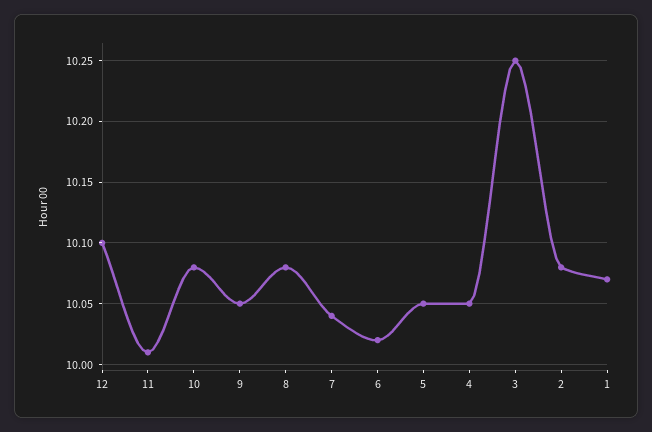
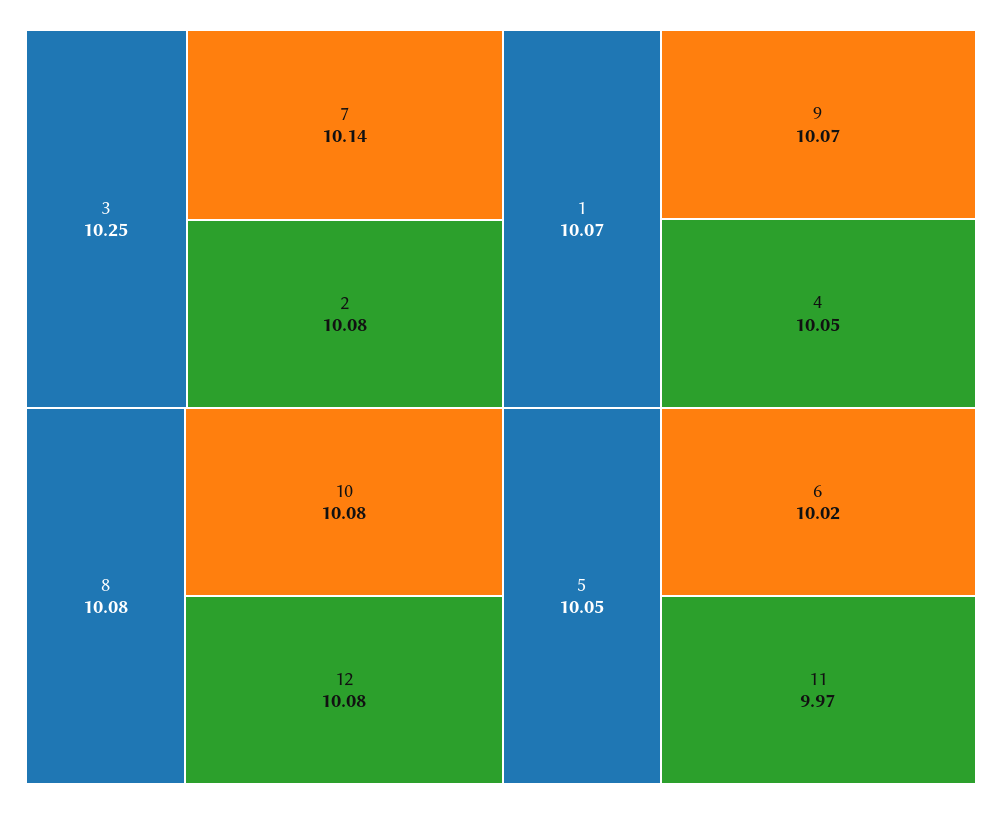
12: 10.1 -> 10.08
11: 10.01 -> 9.97
9: 10.05 -> 10.07
7: 10.04 -> 10.14

